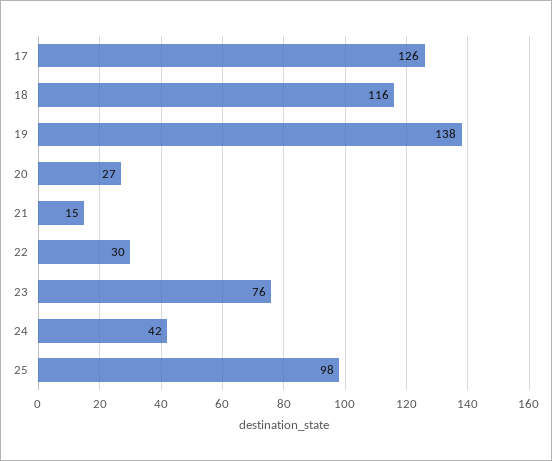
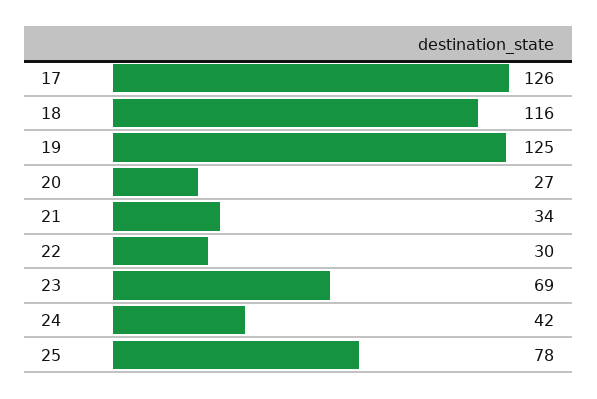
19: 138 -> 125
21: 15 -> 34
23: 76 -> 69
25: 98 -> 78

